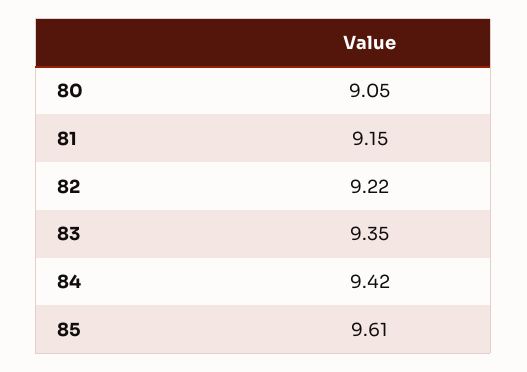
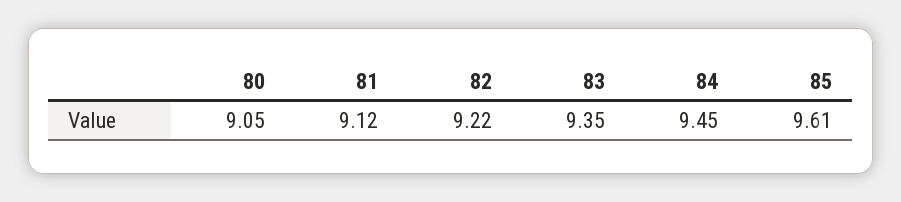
81: 9.15 -> 9.12
84: 9.42 -> 9.45

